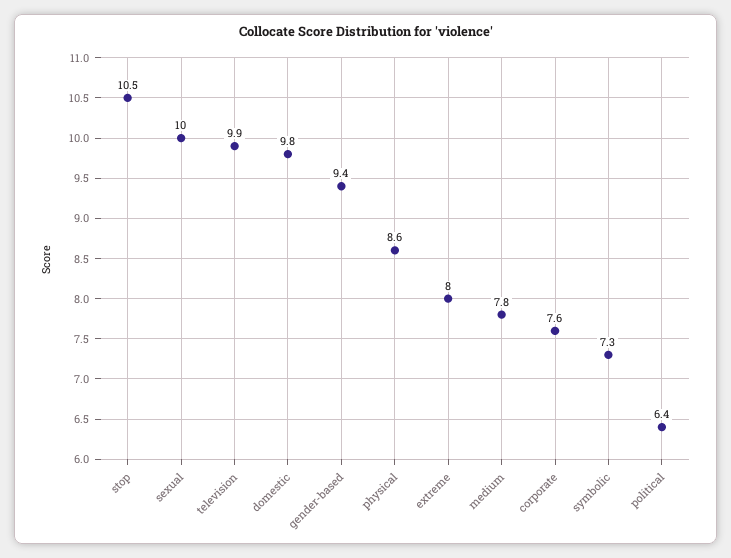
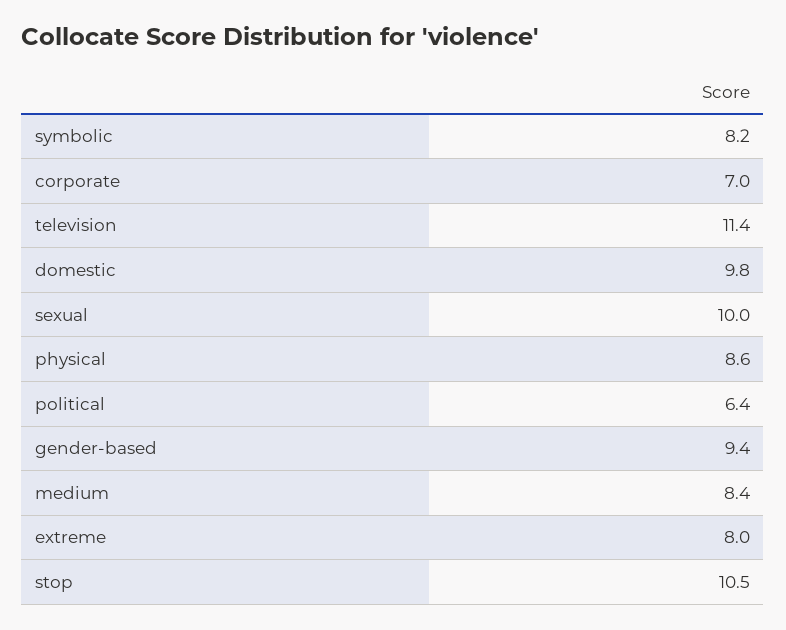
television: 9.9 -> 11.4
medium: 7.8 -> 8.4
corporate: 7.6 -> 7
symbolic: 7.3 -> 8.2

